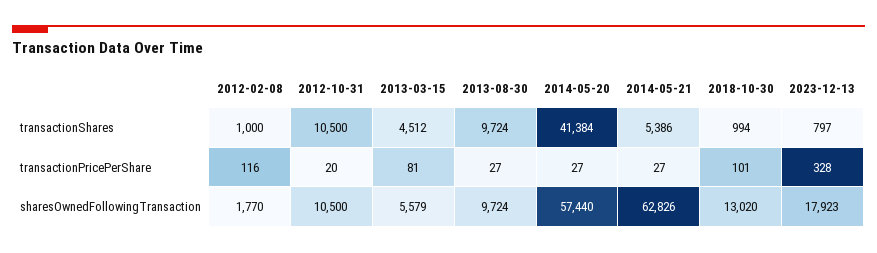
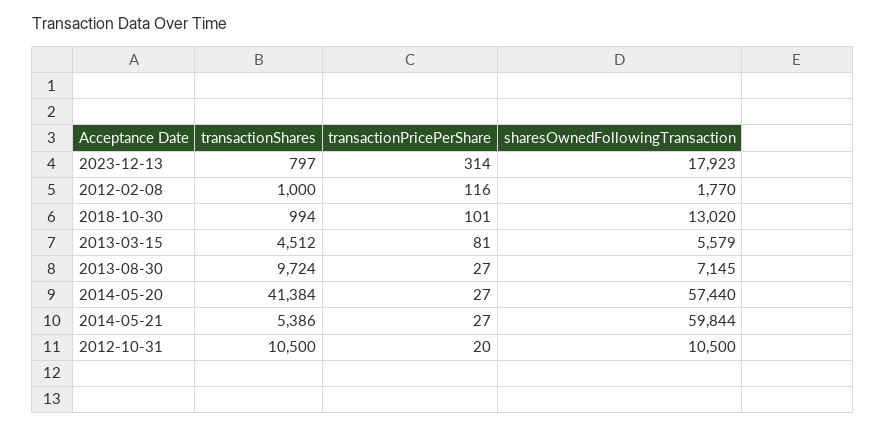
2023-12-13, transactionPricePerShare: 328 -> 314
2013-08-30, sharesOwnedFollowingTransaction: 9724 -> 7145
2014-05-21, sharesOwnedFollowingTransaction: 62826 -> 59844

